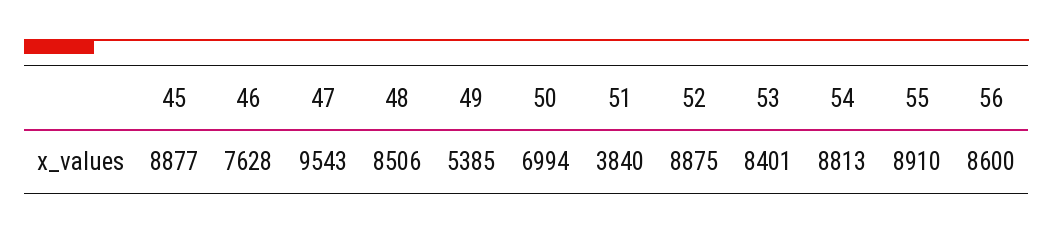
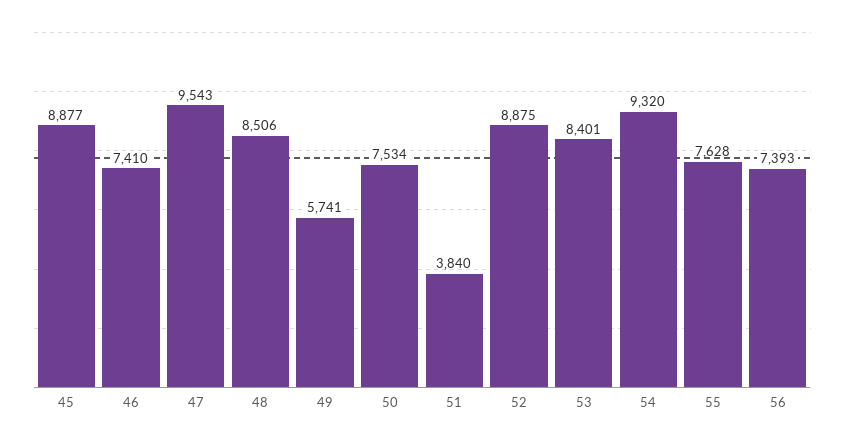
46: 7628 -> 7410
49: 5385 -> 5741
50: 6994 -> 7534
54: 8813 -> 9320
55: 8910 -> 7628
56: 8600 -> 7393

